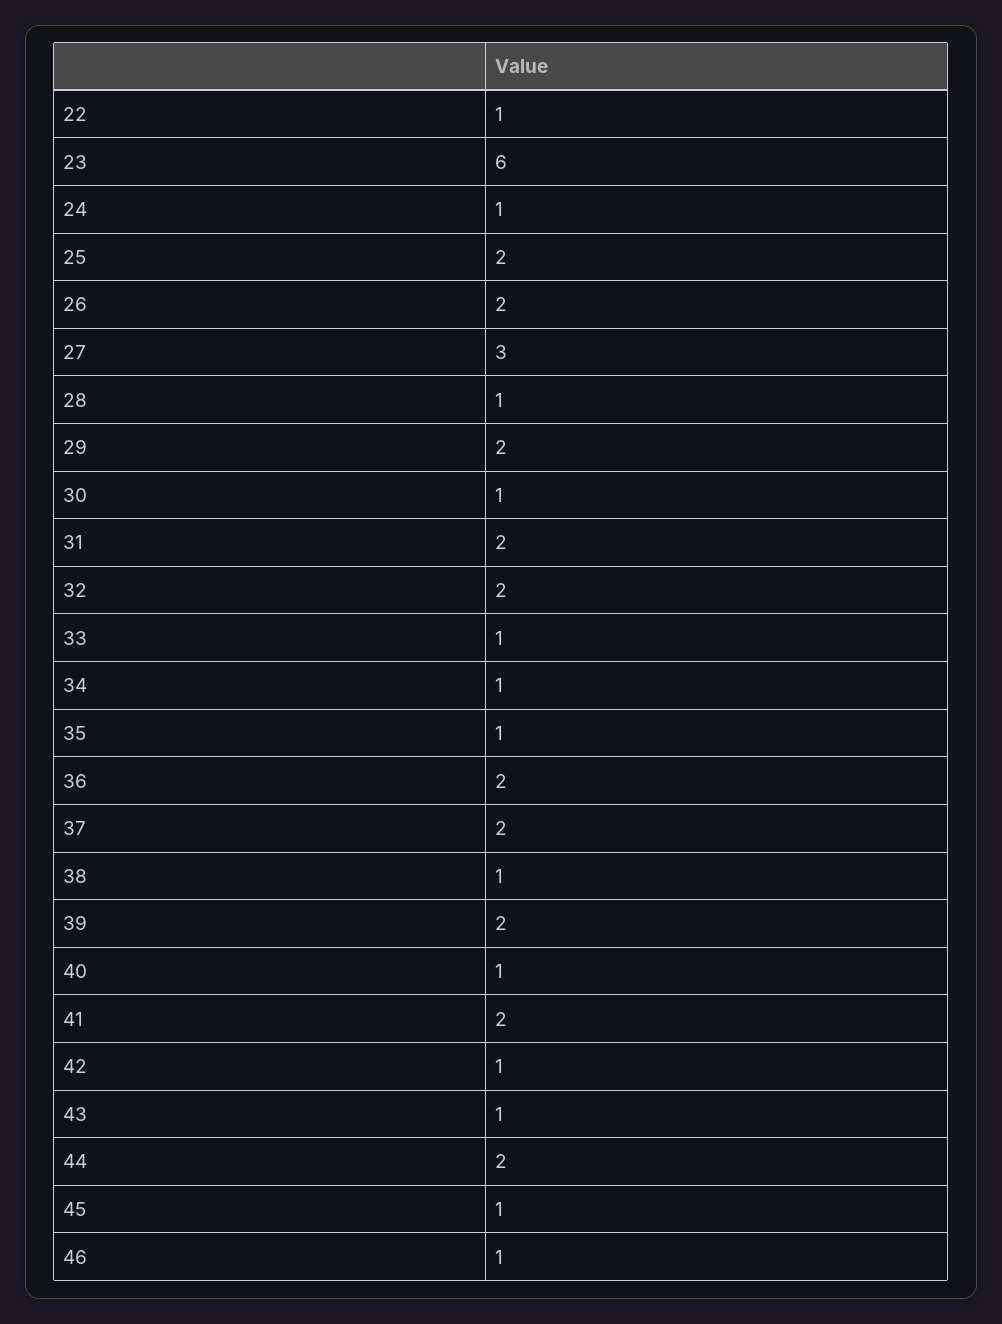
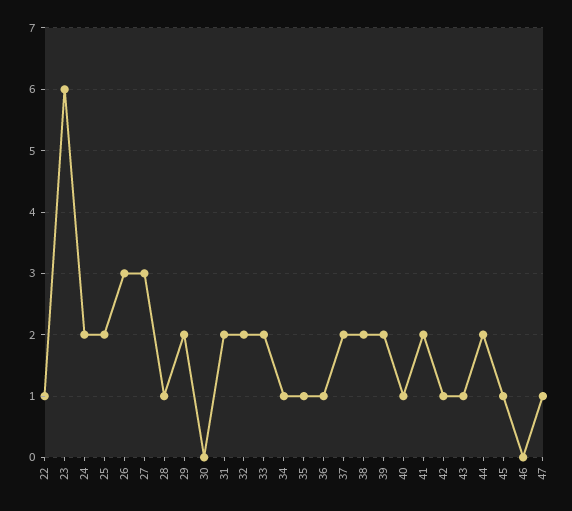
24: 1 -> 2
26: 2 -> 3
30: 1 -> 0
33: 1 -> 2
36: 2 -> 1
38: 1 -> 2
46: 1 -> 0
47: none -> 1

